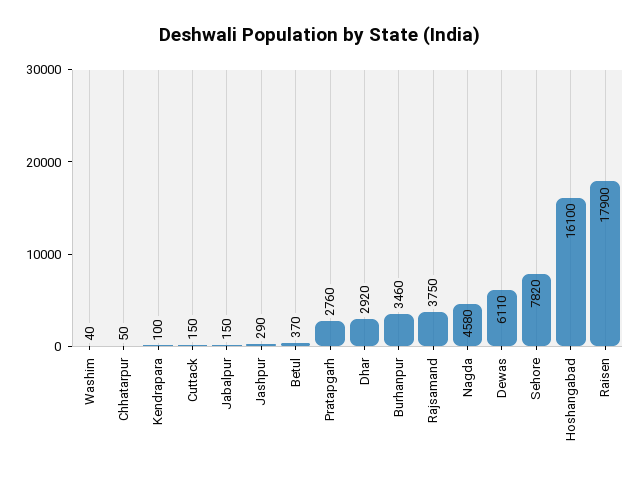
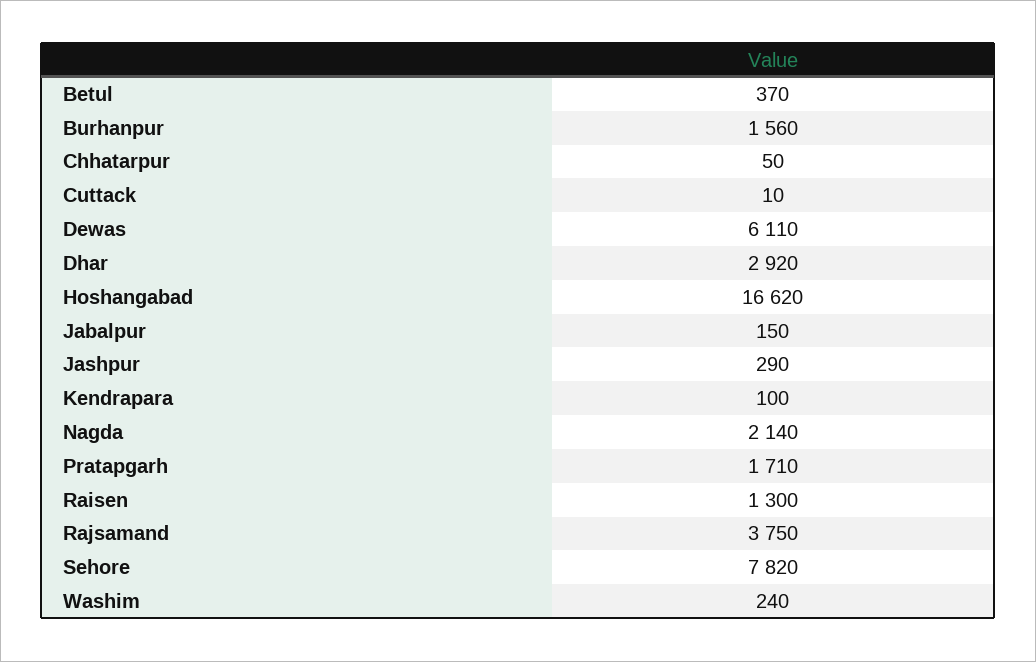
Washim: 40 -> 240
Cuttack: 150 -> 10
Pratapgarh: 2760 -> 1710
Burhanpur: 3460 -> 1560
Nagda: 4580 -> 2140
Hoshangabad: 16100 -> 16620
Raisen: 17900 -> 1300

